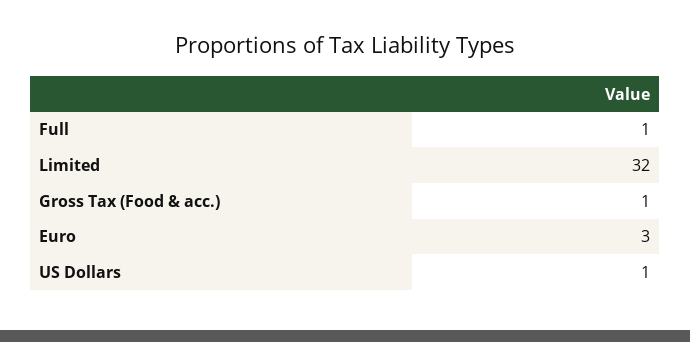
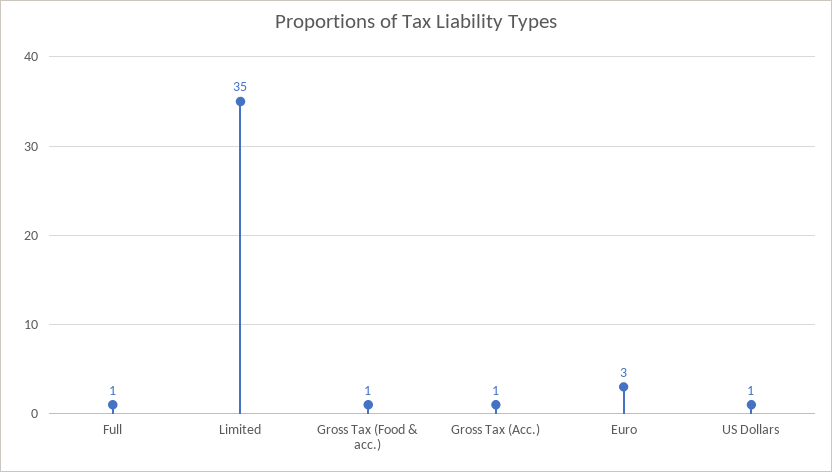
Limited: 32 -> 35
Gross Tax (Acc.): none -> 1

